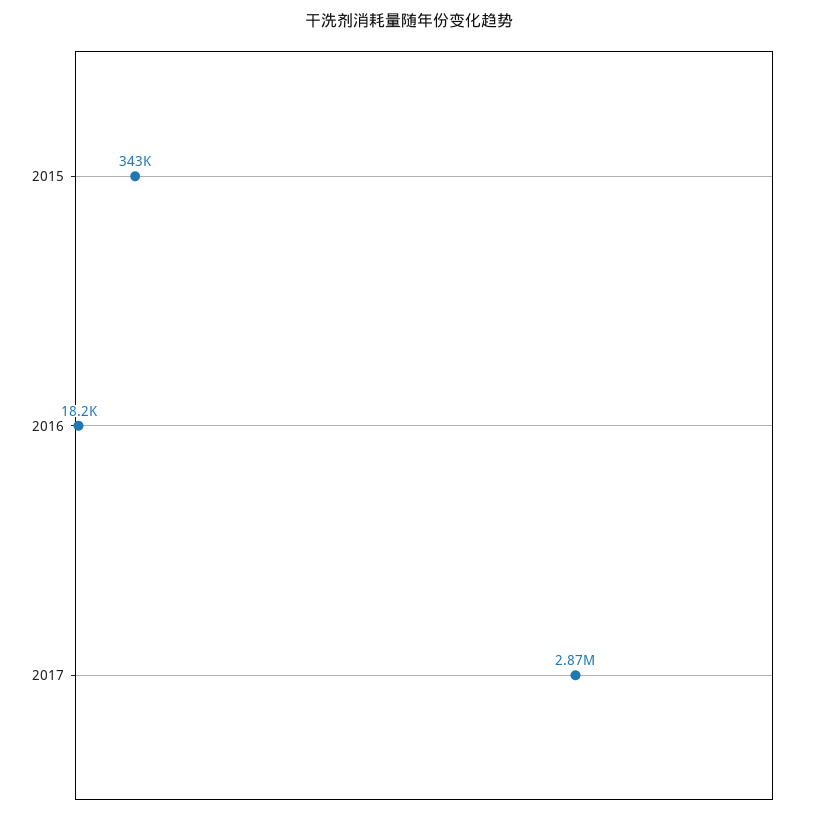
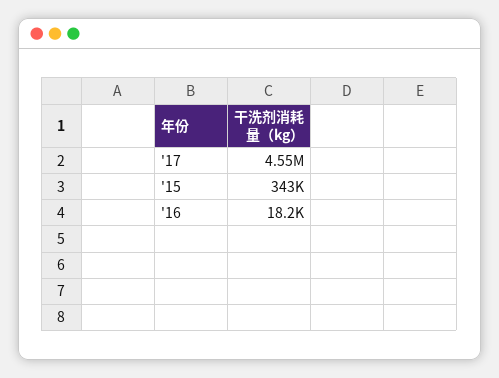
2017: 2870000 -> 4550000

